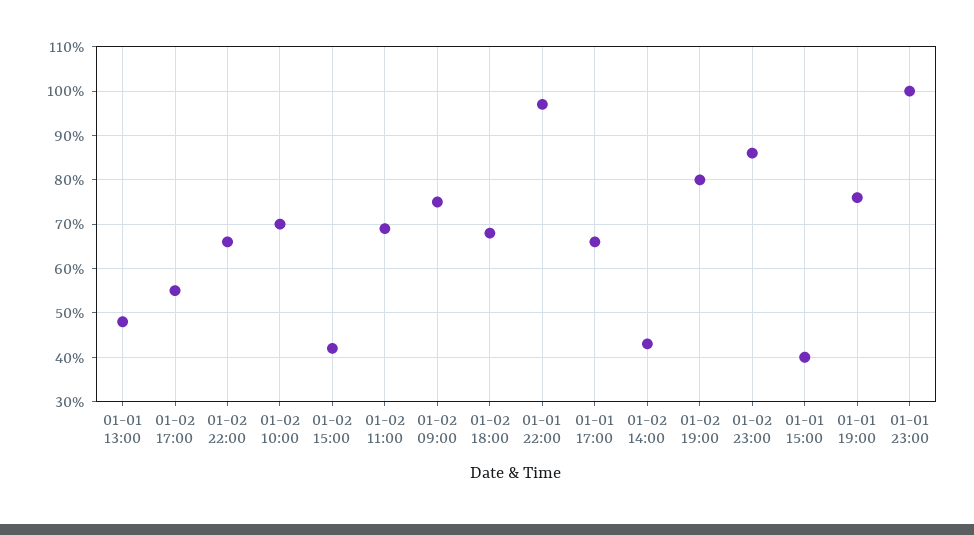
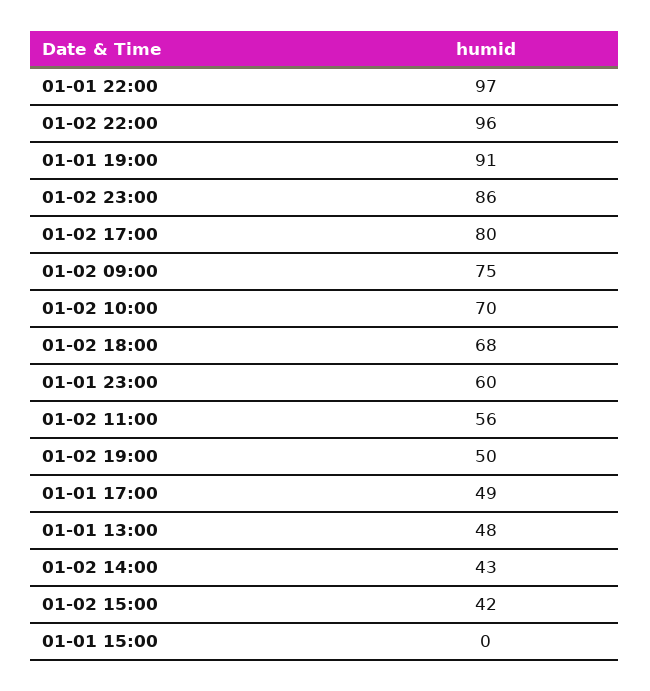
01-02 17:00: 55 -> 80
01-02 22:00: 65 -> 96
01-02 11:00: 70 -> 56
01-01 17:00: 65 -> 49
01-02 19:00: 80 -> 50
01-01 15:00: 40 -> 0
01-01 19:00: 75 -> 91
01-01 23:00: 100 -> 60

